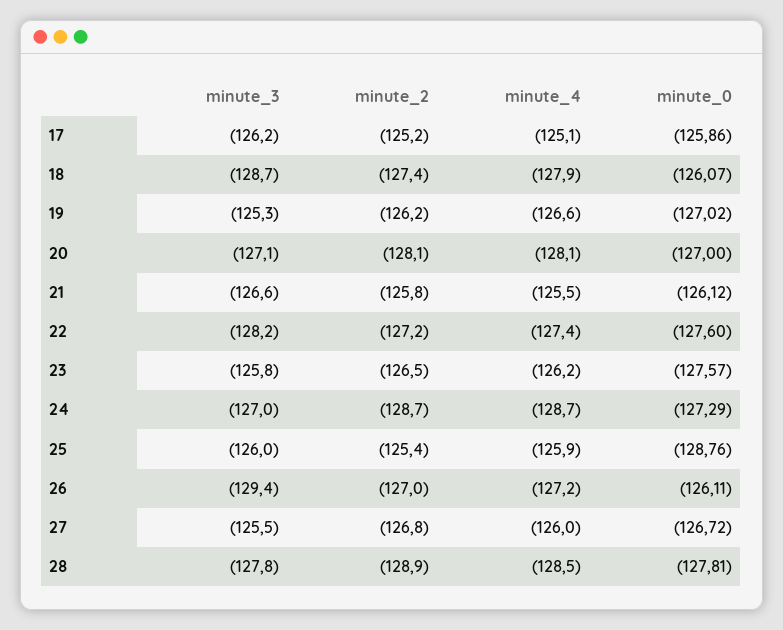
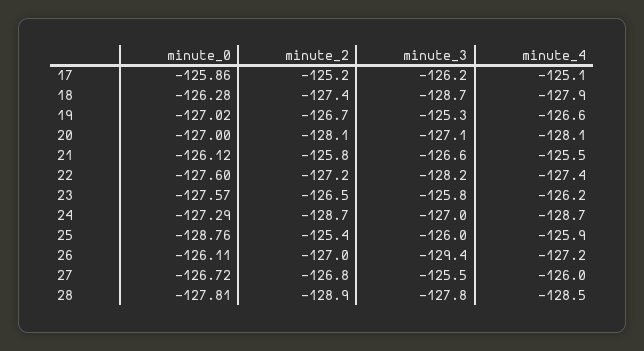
minute_0, 18: -126.07 -> -126.28
minute_2, 19: -126.2 -> -126.7

